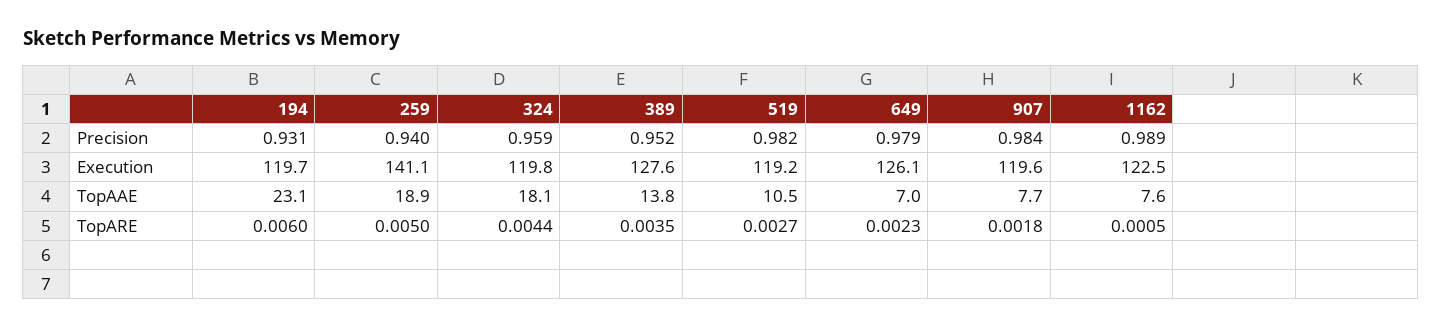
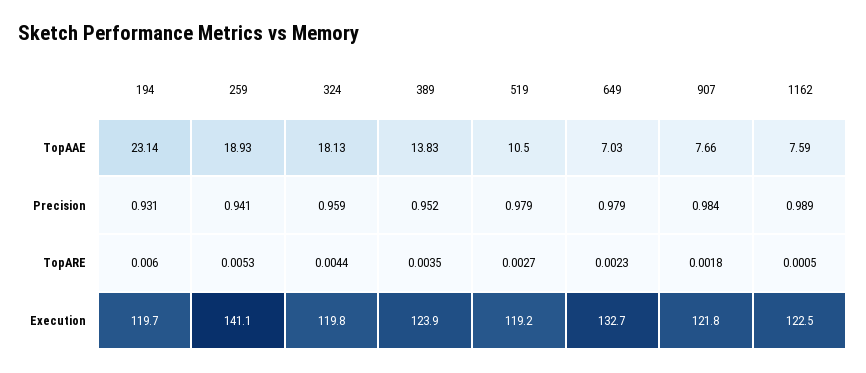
259, Precision: 0.94 -> 0.941
519, Precision: 0.982 -> 0.979
389, Execution: 127.6 -> 123.9
649, Execution: 126.1 -> 132.7
907, Execution: 119.6 -> 121.8
259, TopARE: 0.005 -> 0.0053

